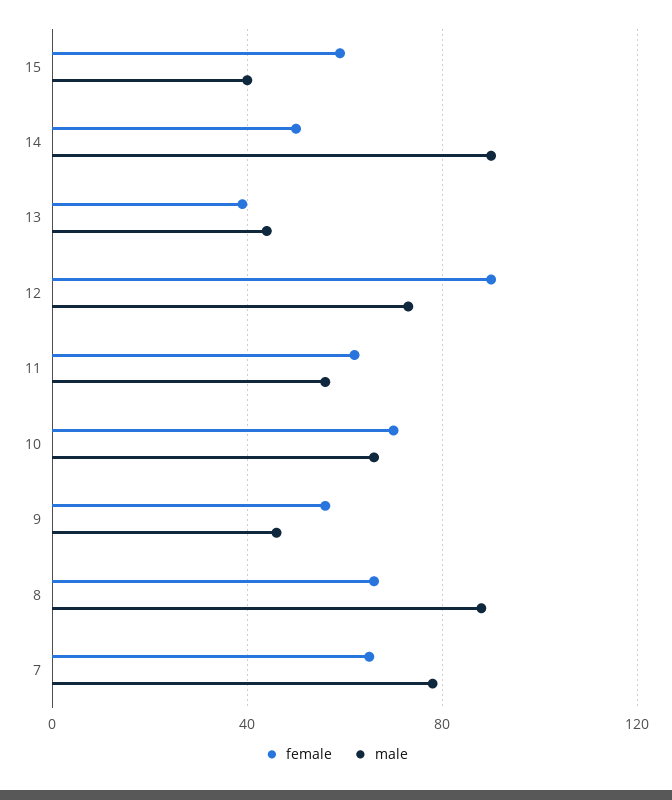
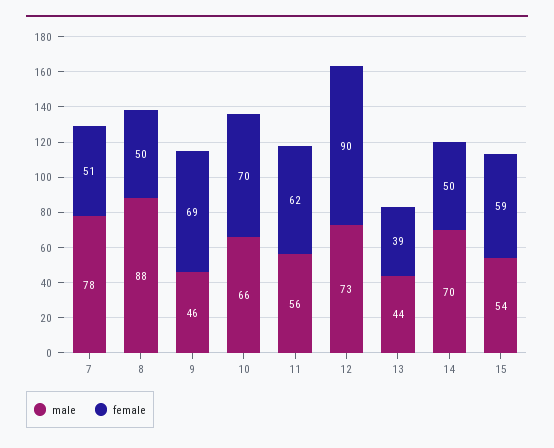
male, 15: 40 -> 54
male, 14: 90 -> 70
female, 9: 55 -> 69
female, 8: 65 -> 50
female, 7: 65 -> 51

